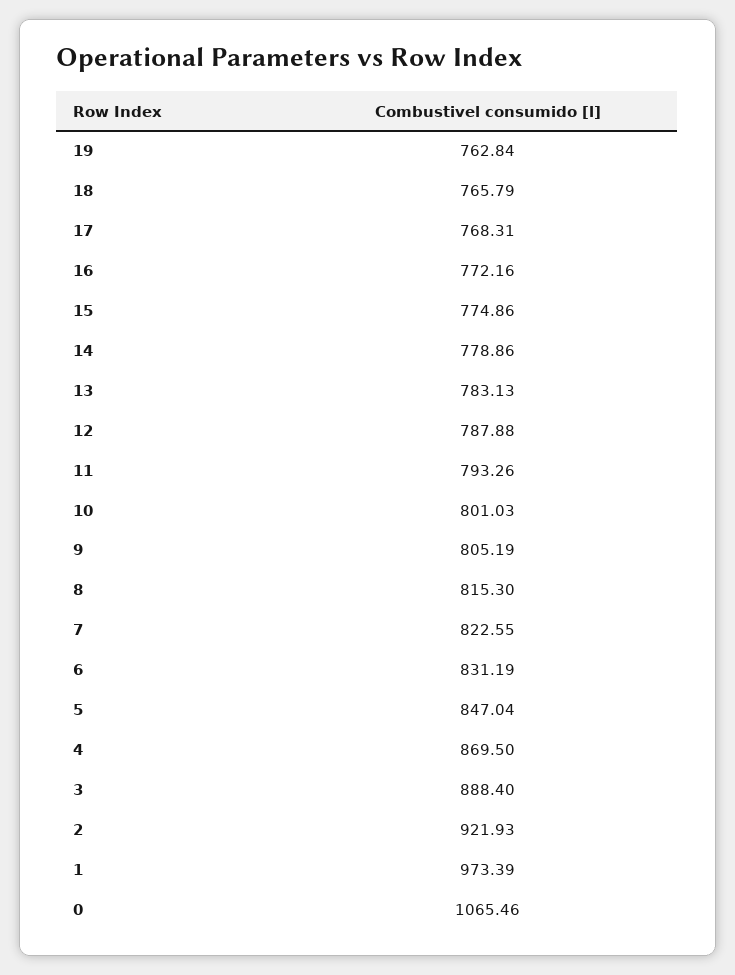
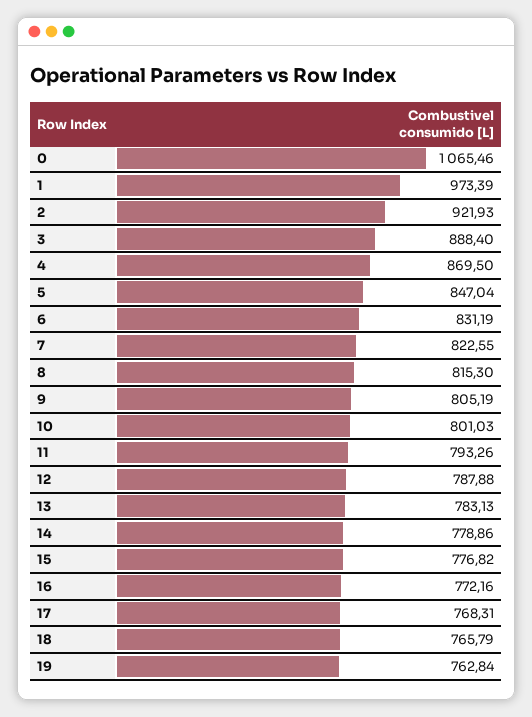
15: 774.86 -> 776.82

